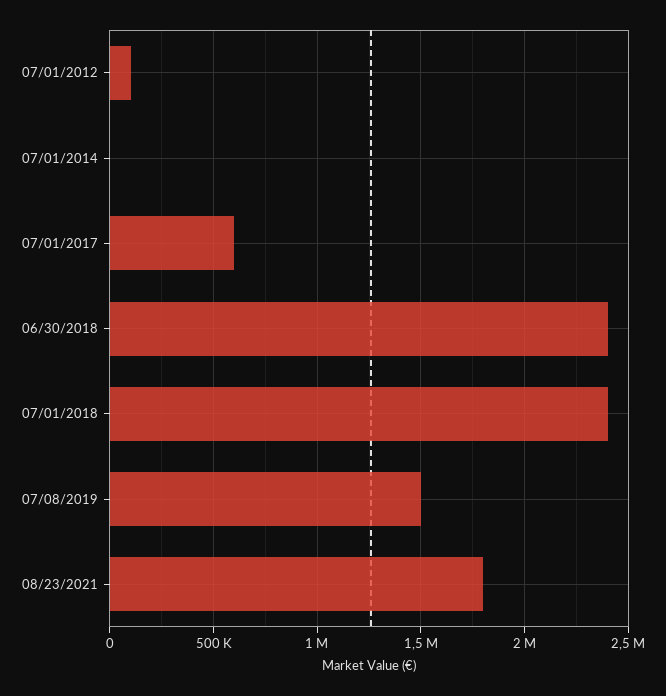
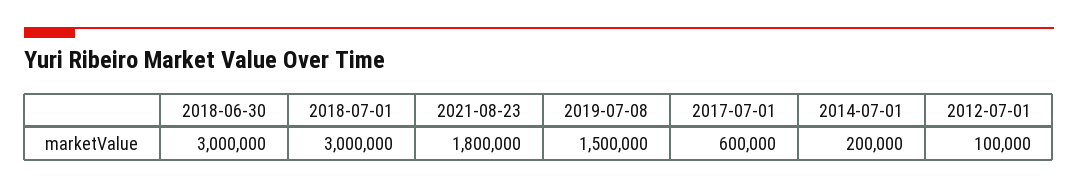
07/01/2014: 0 -> 200000
06/30/2018: 2400000 -> 3000000
07/01/2018: 2400000 -> 3000000

